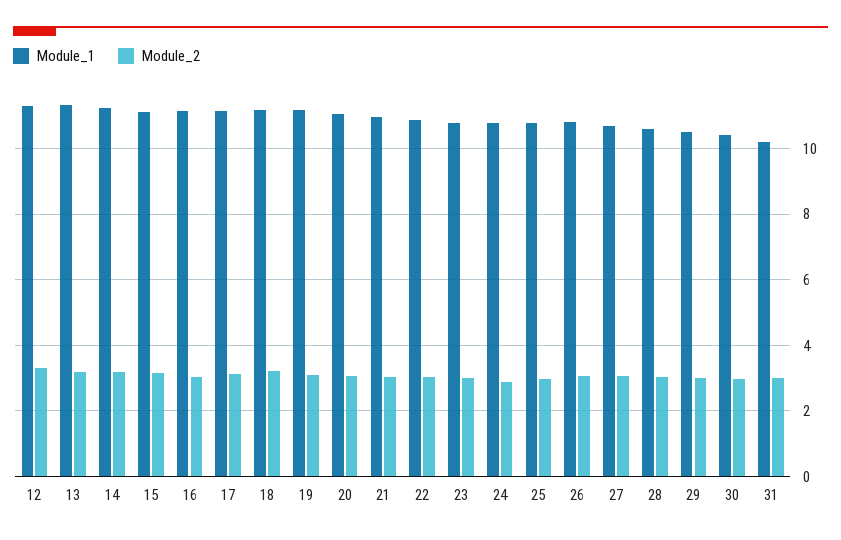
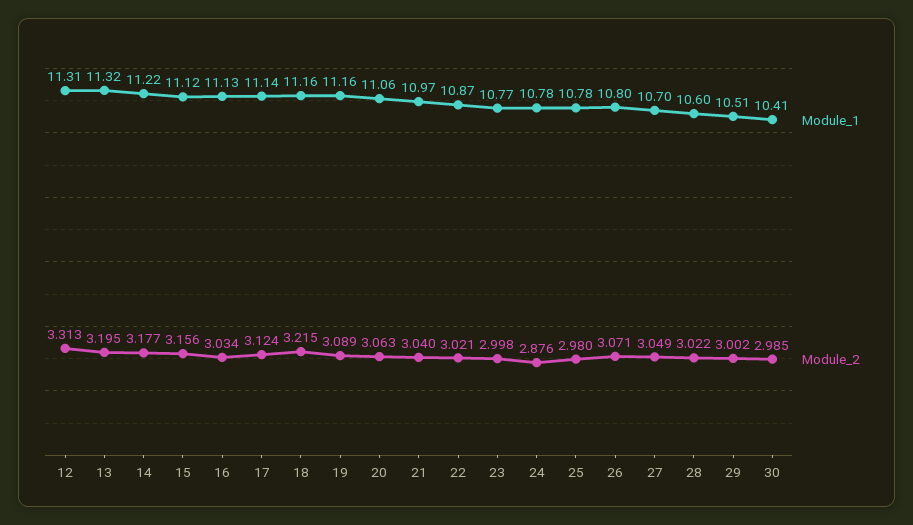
Module_1, 31: 10.2 -> none
Module_2, 31: 3 -> none

